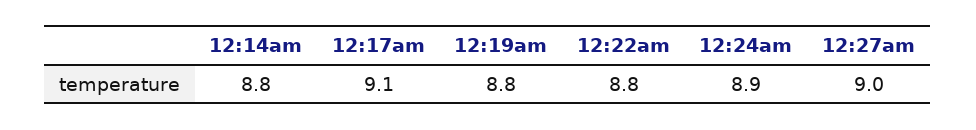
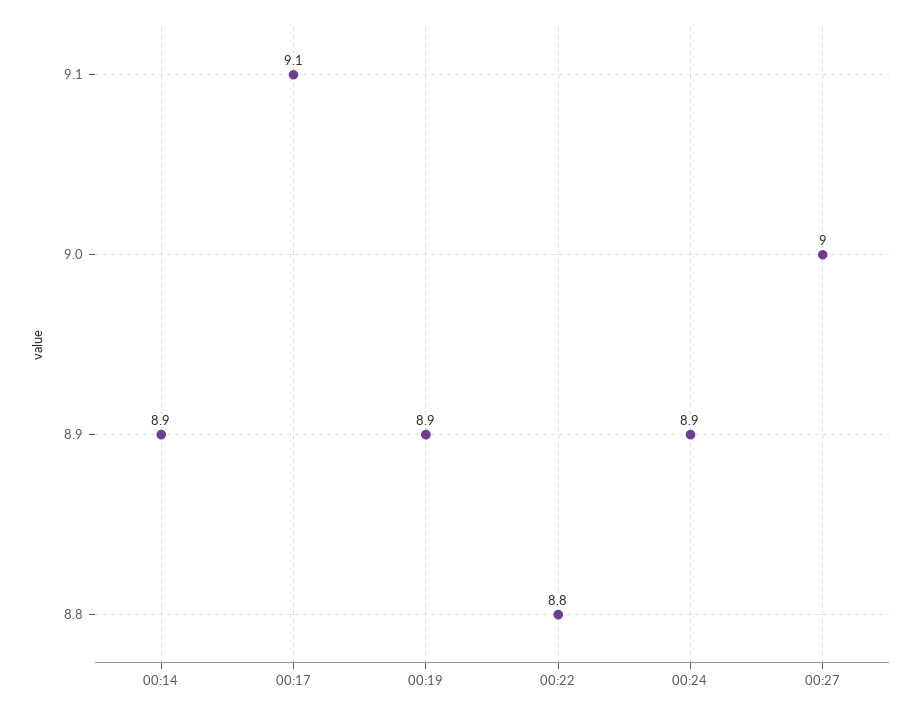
12:14am: 8.8 -> 8.9
12:19am: 8.8 -> 8.9

